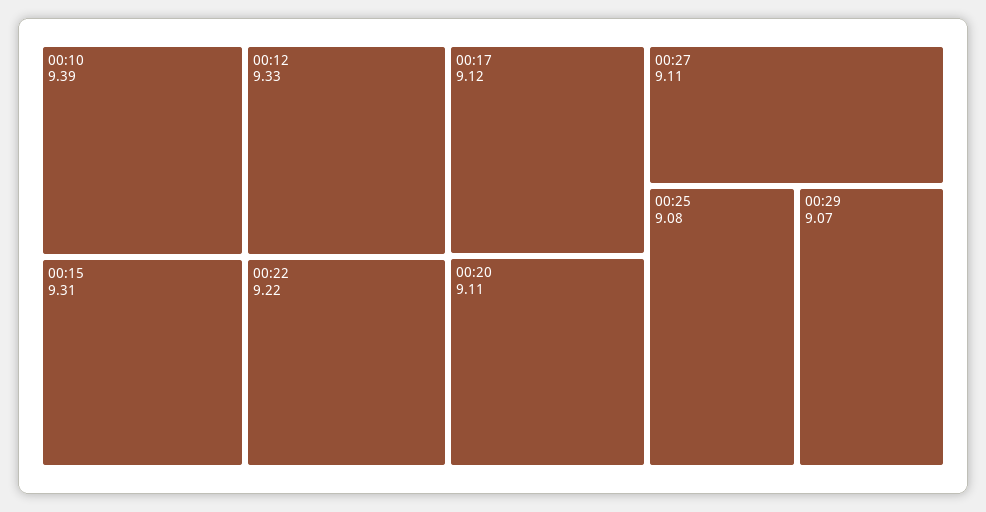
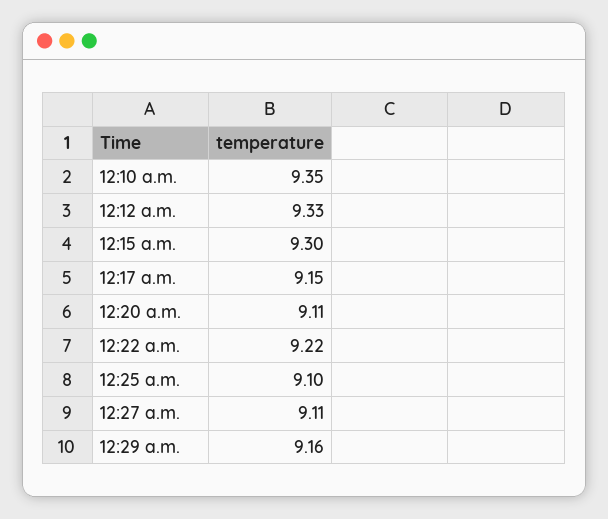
00:10: 9.39 -> 9.35
00:15: 9.31 -> 9.3
00:17: 9.12 -> 9.15
00:25: 9.08 -> 9.1
00:29: 9.07 -> 9.16

